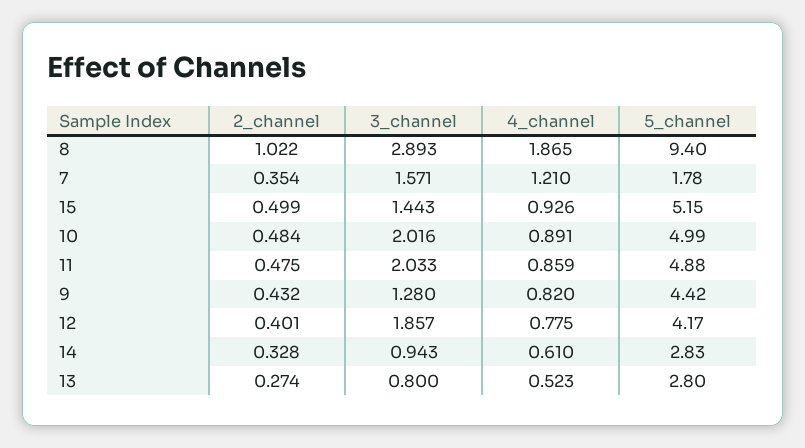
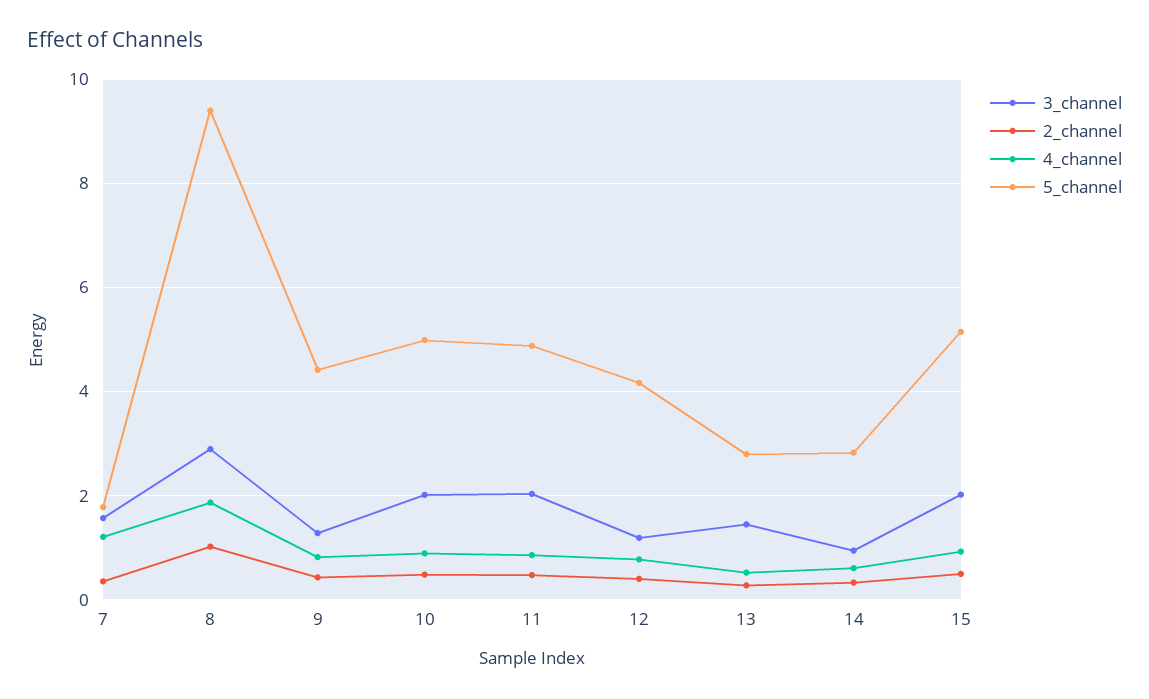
3_channel, 15: 1.443 -> 2
3_channel, 12: 1.857 -> 1.2
3_channel, 13: 0.8 -> 1.4

